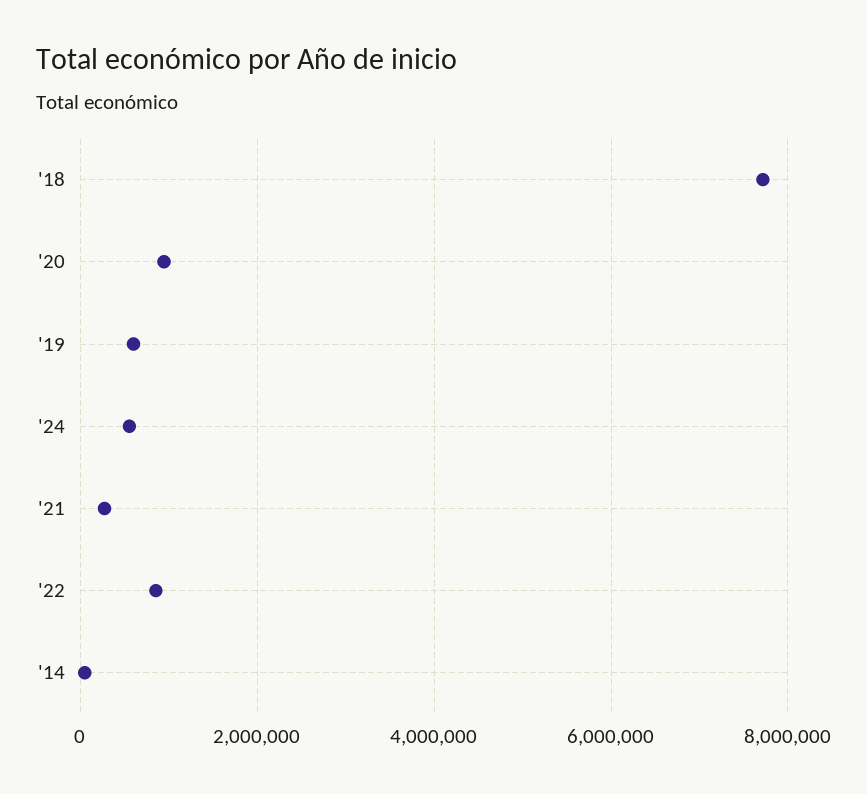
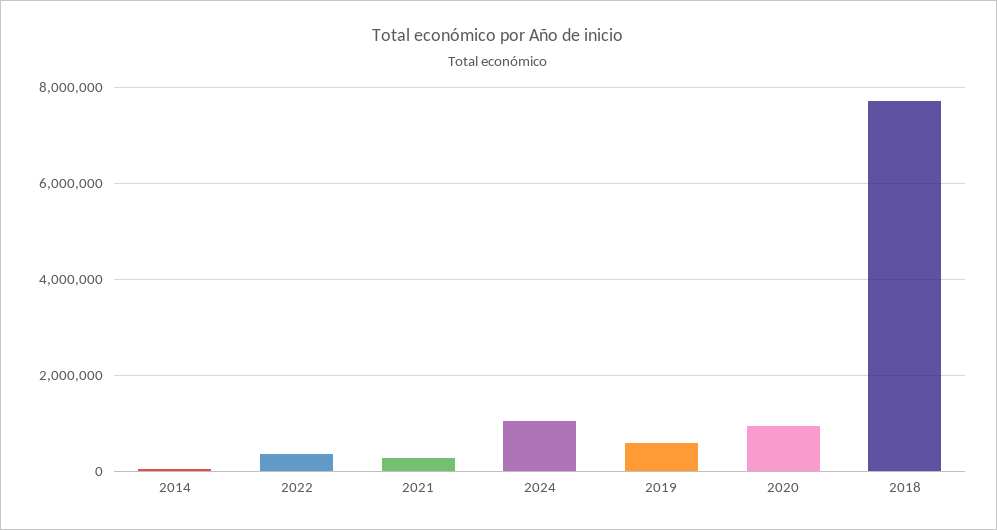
'24: 600000 -> 1000000
'22: 800000 -> 400000

